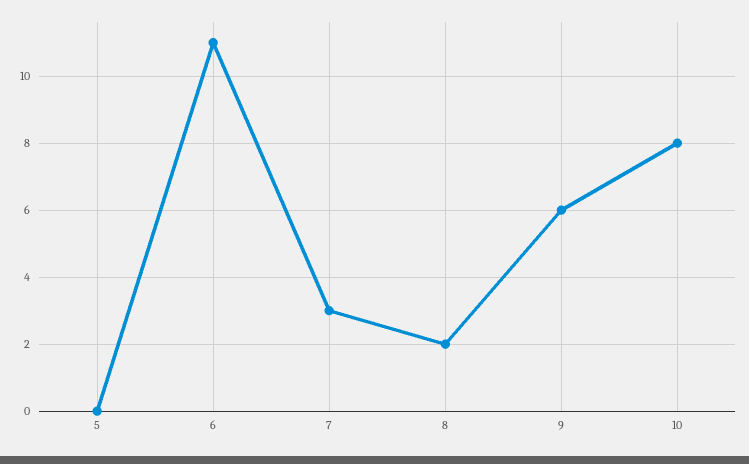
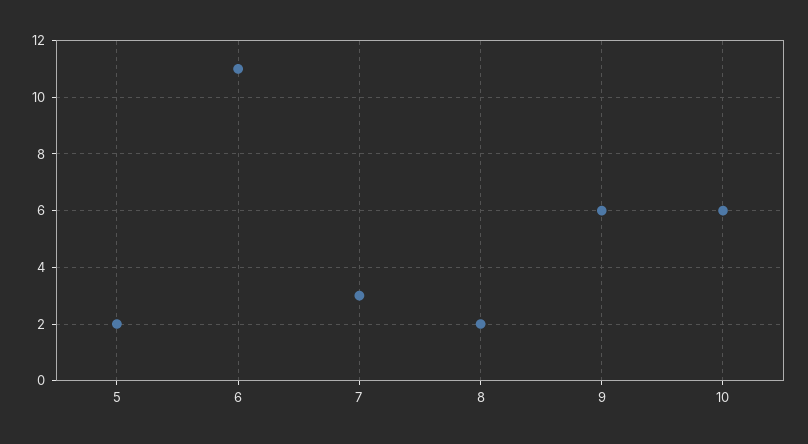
5: 0 -> 2
10: 8 -> 6

